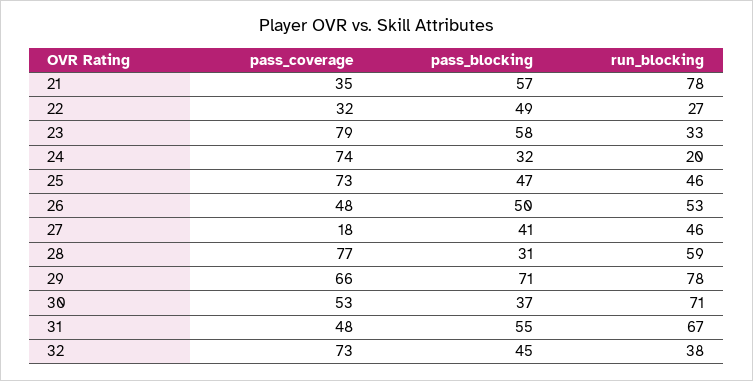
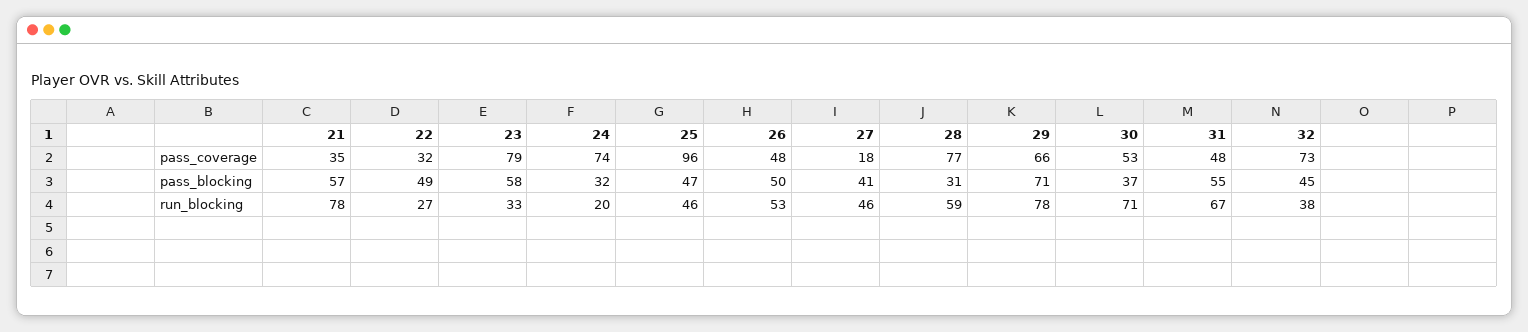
pass_coverage, 25: 73 -> 96

